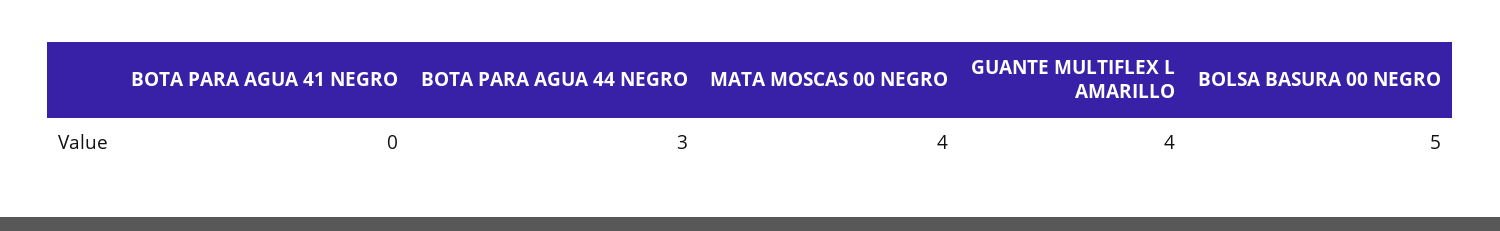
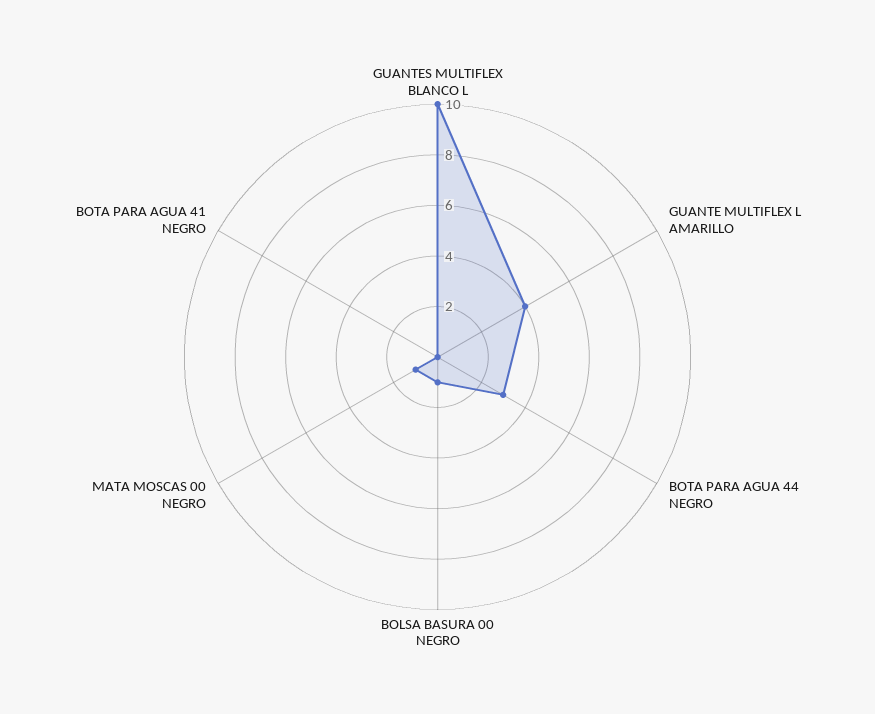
MATA MOSCAS 00 NEGRO: 4 -> 1
BOLSA BASURA 00 NEGRO: 5 -> 1
GUANTES MULTIFLEX BLANCO L: none -> 10

